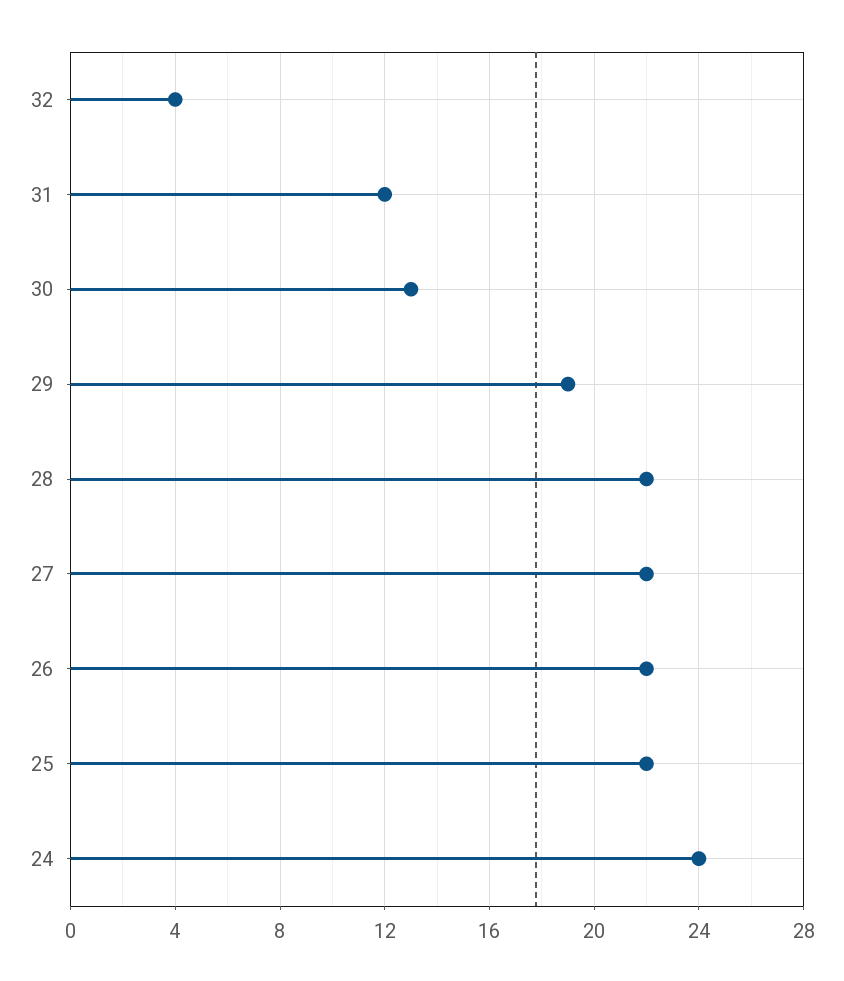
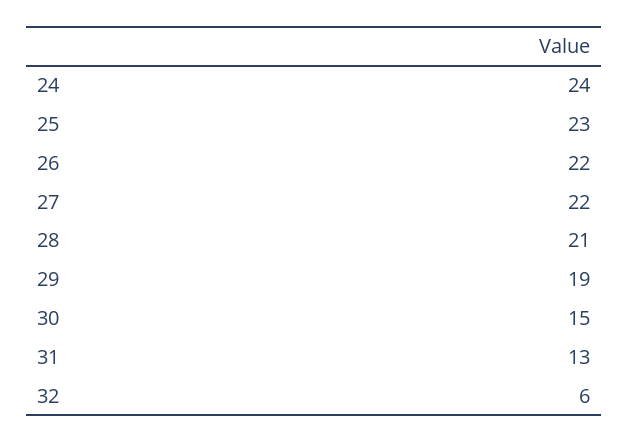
32: 4 -> 6
31: 12 -> 13
30: 13 -> 15
28: 22 -> 21
25: 22 -> 23

